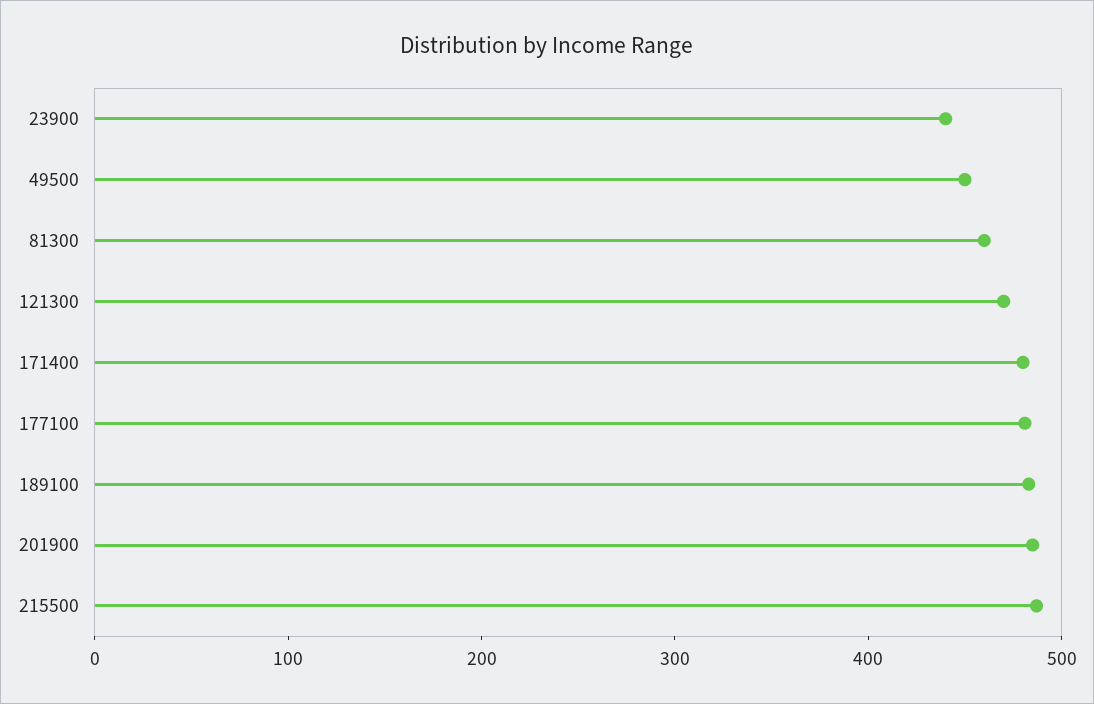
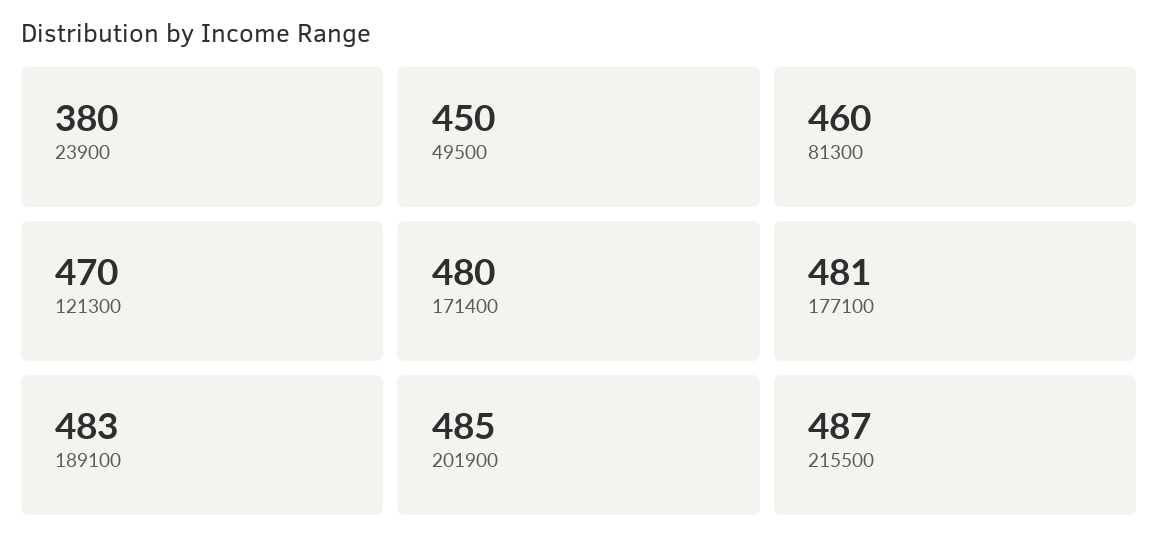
23900: 440 -> 380

